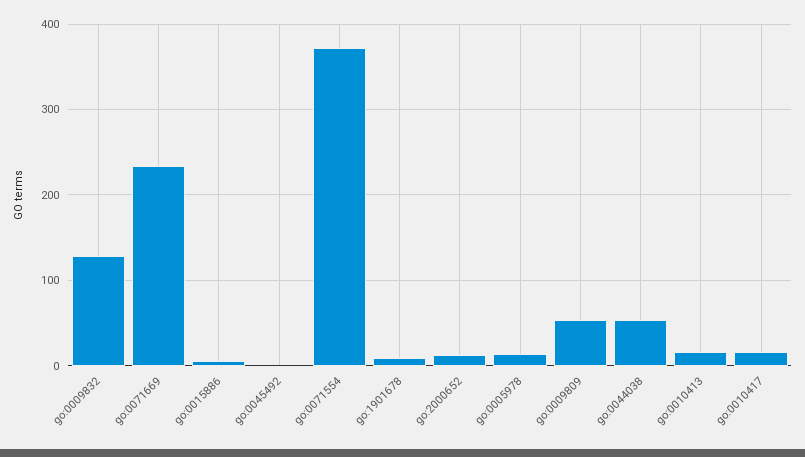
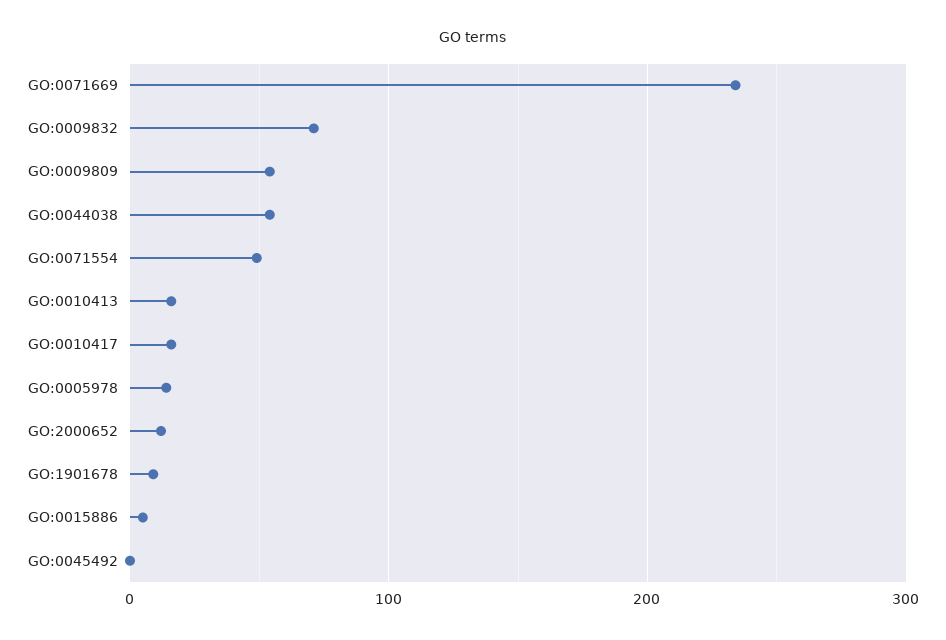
go:0009832: 130 -> 70
go:0071554: 370 -> 50

